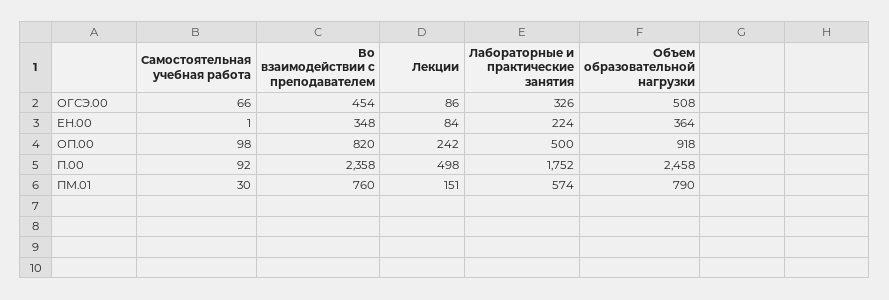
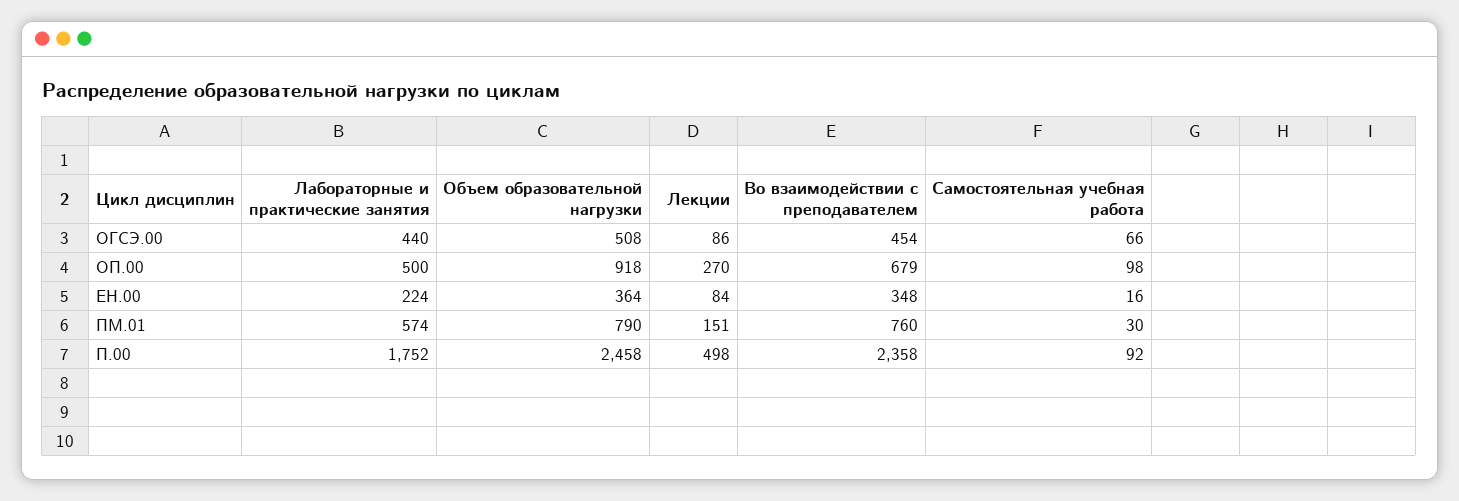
Лабораторные и практические занятия, ОГСЭ.00: 326 -> 440
Самостоятельная учебная работа, ЕН.00: 1 -> 16
Во взаимодействии с преподавателем, ОП.00: 820 -> 679
Лекции, ОП.00: 242 -> 270

